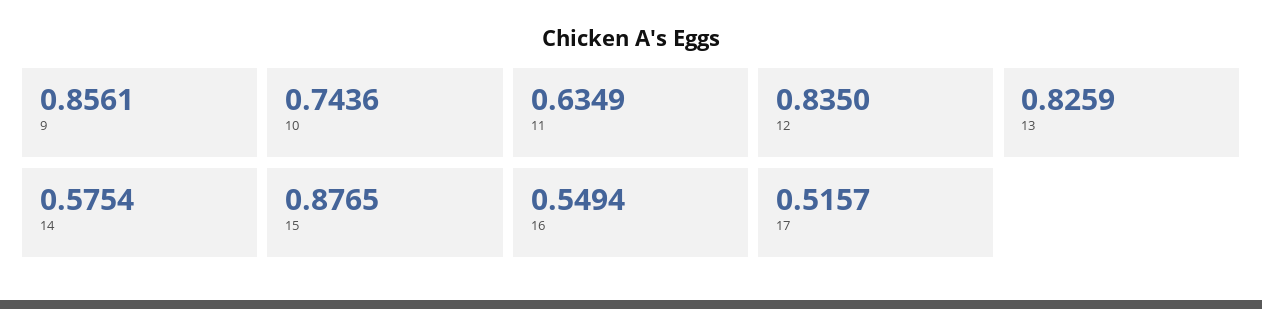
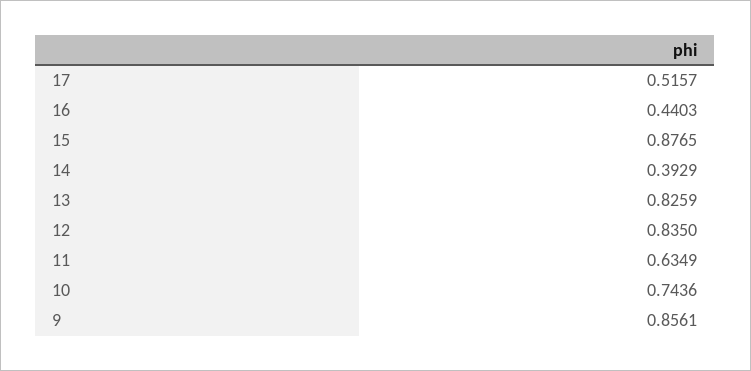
14: 0.5754 -> 0.3929
16: 0.5494 -> 0.4403

